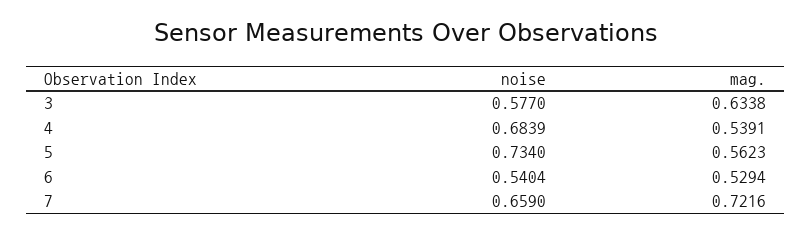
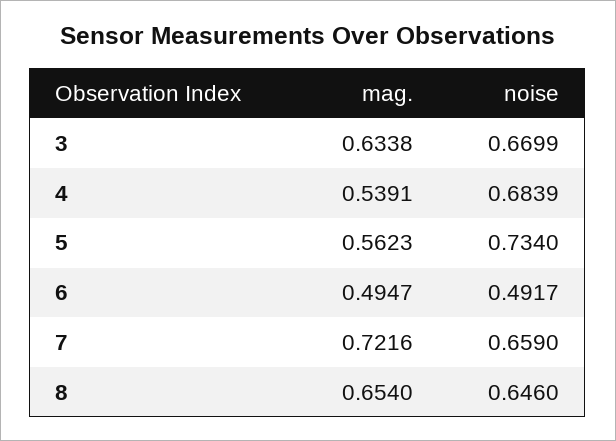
noise, 3: 0.577 -> 0.6699
noise, 6: 0.5404 -> 0.4917
mag., 6: 0.5294 -> 0.4947
mag., 8: none -> 0.654
noise, 8: none -> 0.646

